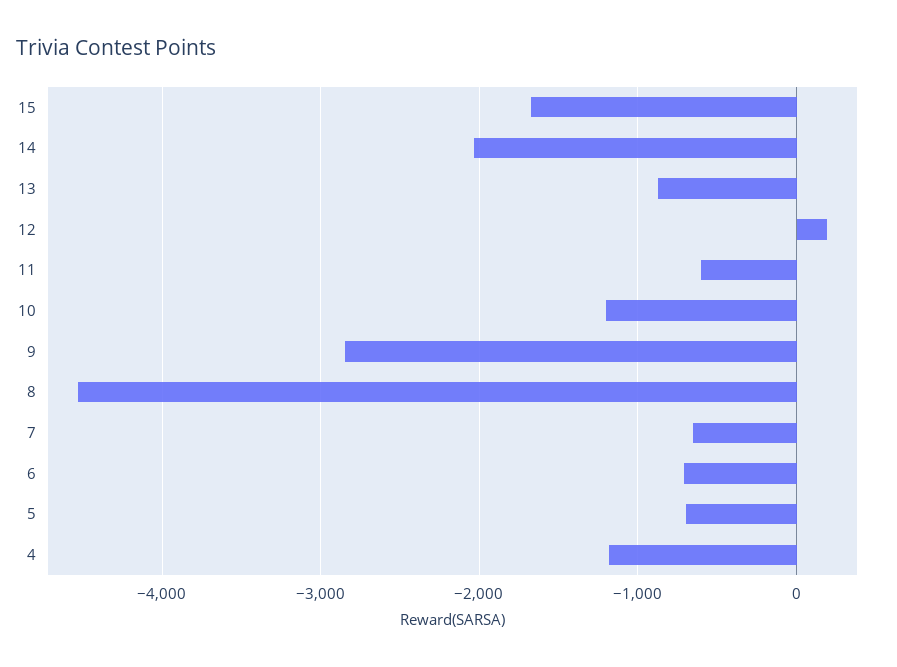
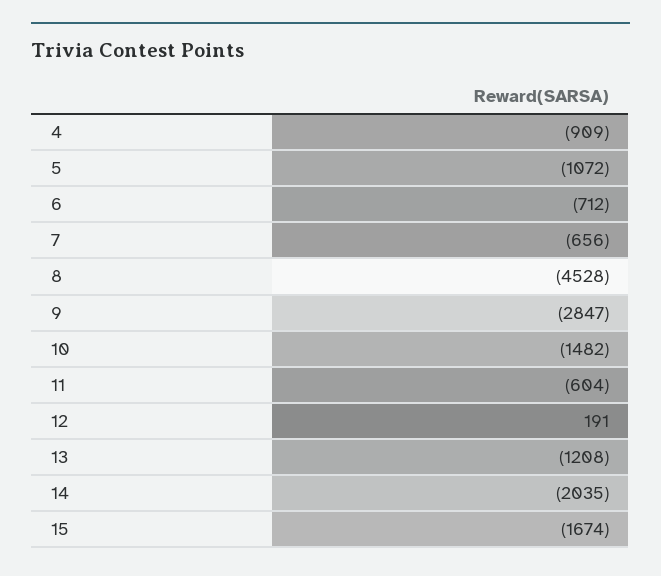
13: -900 -> -1208
10: -1200 -> -1482
5: -700 -> -1072
4: -1200 -> -909

